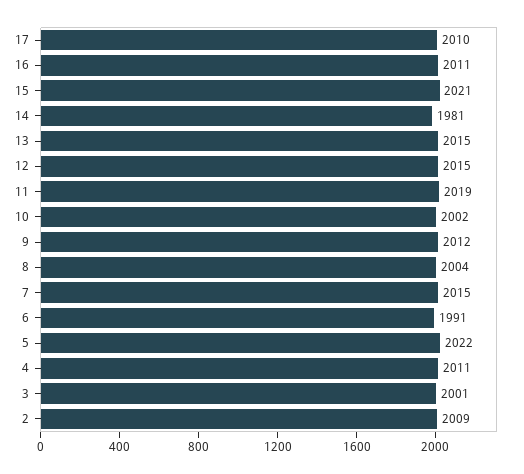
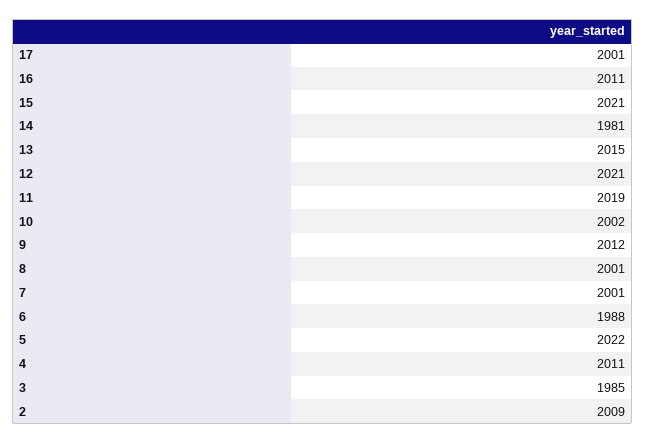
17: 2010 -> 2001
12: 2015 -> 2021
8: 2004 -> 2001
7: 2015 -> 2001
6: 1991 -> 1988
3: 2001 -> 1985

